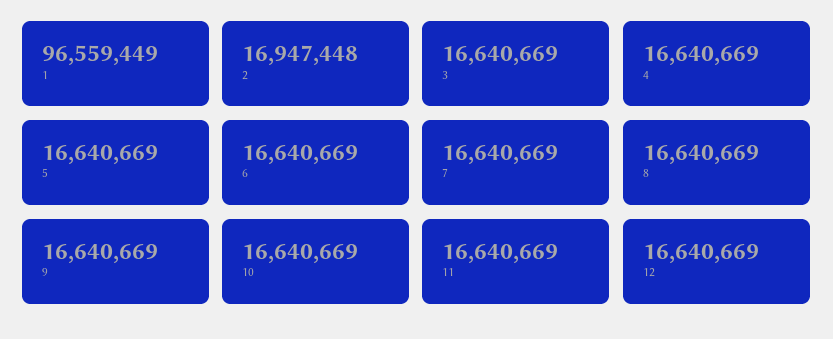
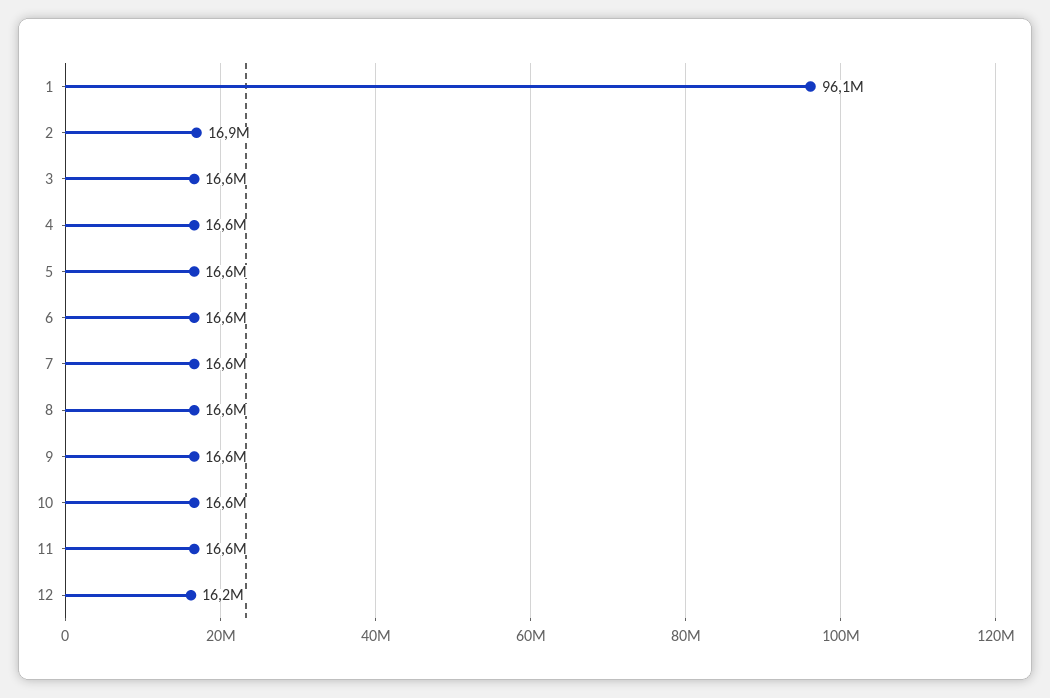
1: 96559449 -> 96100000
12: 16640669 -> 16200000

